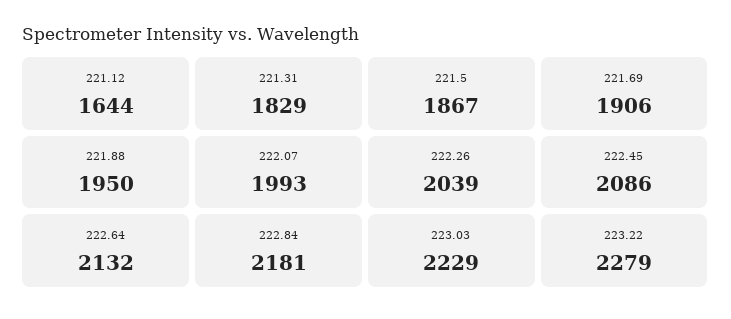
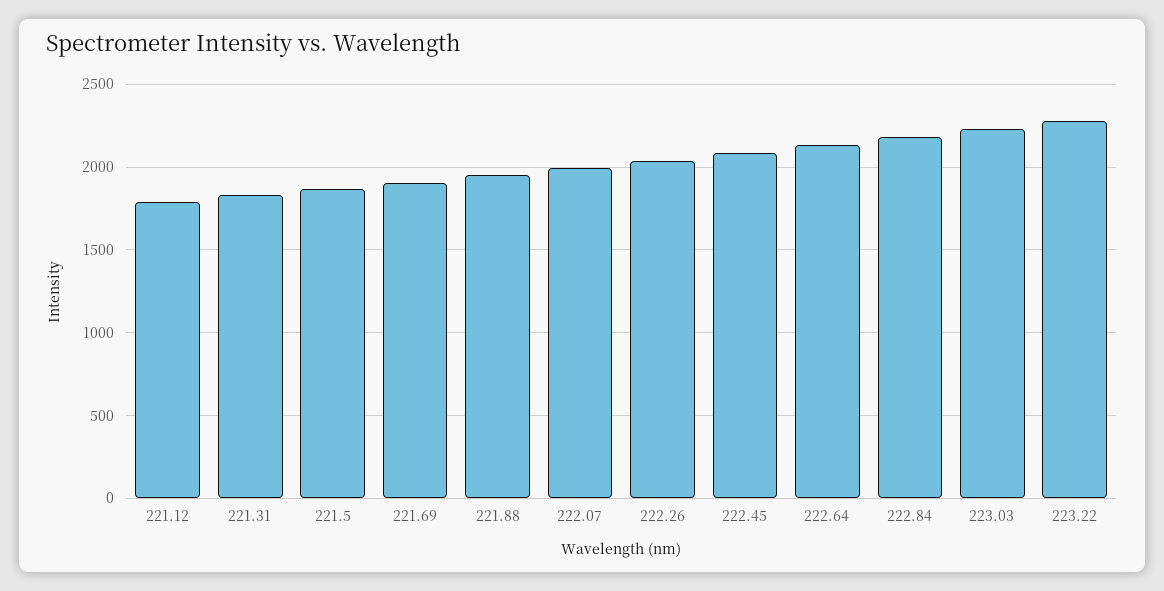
221.12: 1644 -> 1800

